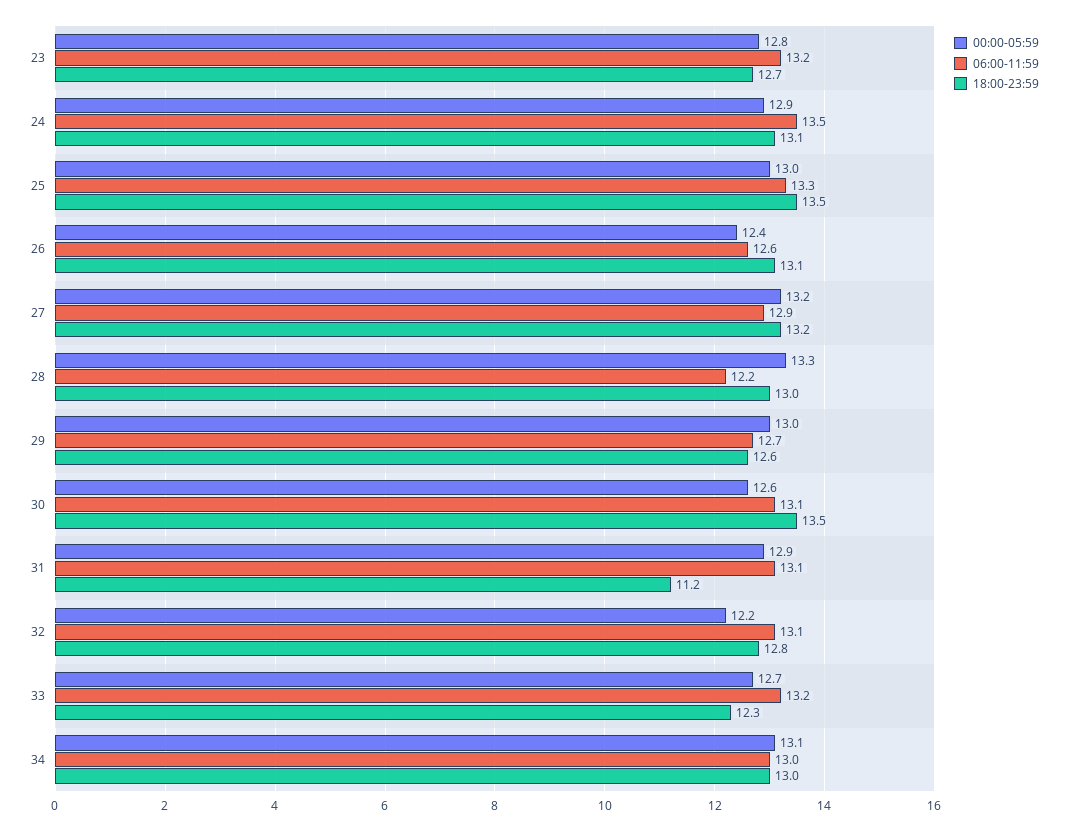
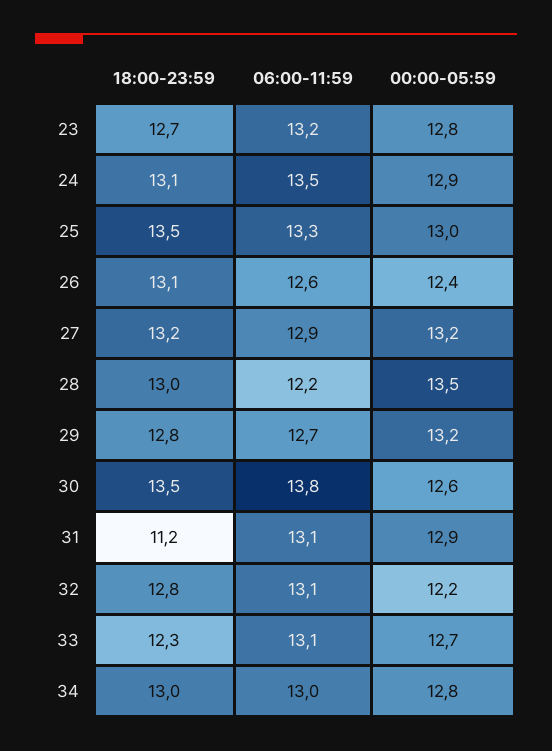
00:00-05:59, 28: 13.3 -> 13.5
00:00-05:59, 29: 13 -> 13.2
18:00-23:59, 29: 12.6 -> 12.8
06:00-11:59, 30: 13.1 -> 13.8
06:00-11:59, 33: 13.2 -> 13.1
00:00-05:59, 34: 13.1 -> 12.8

